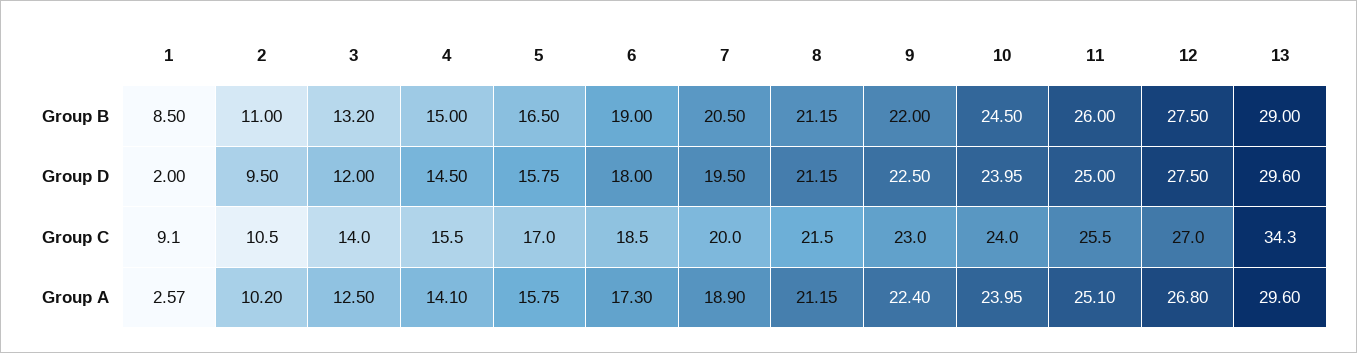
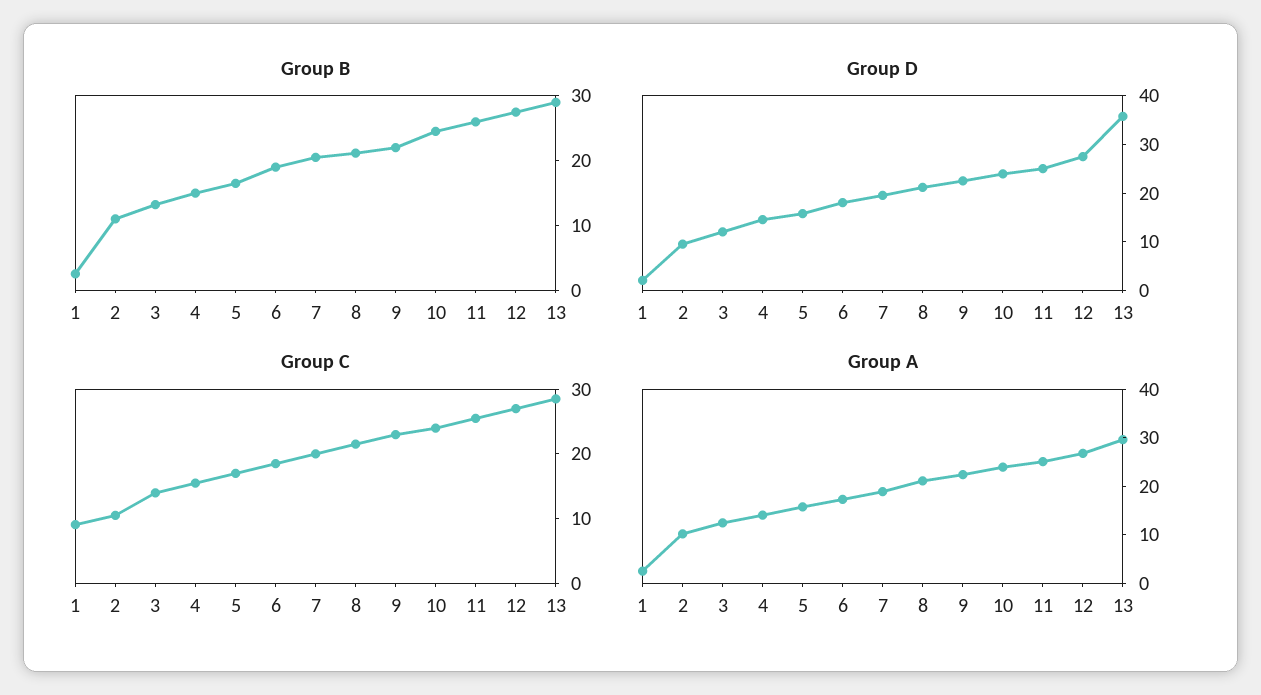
Group B, 1: 8.5 -> 2
Group D, 13: 29.6 -> 36
Group C, 13: 34.3 -> 28

